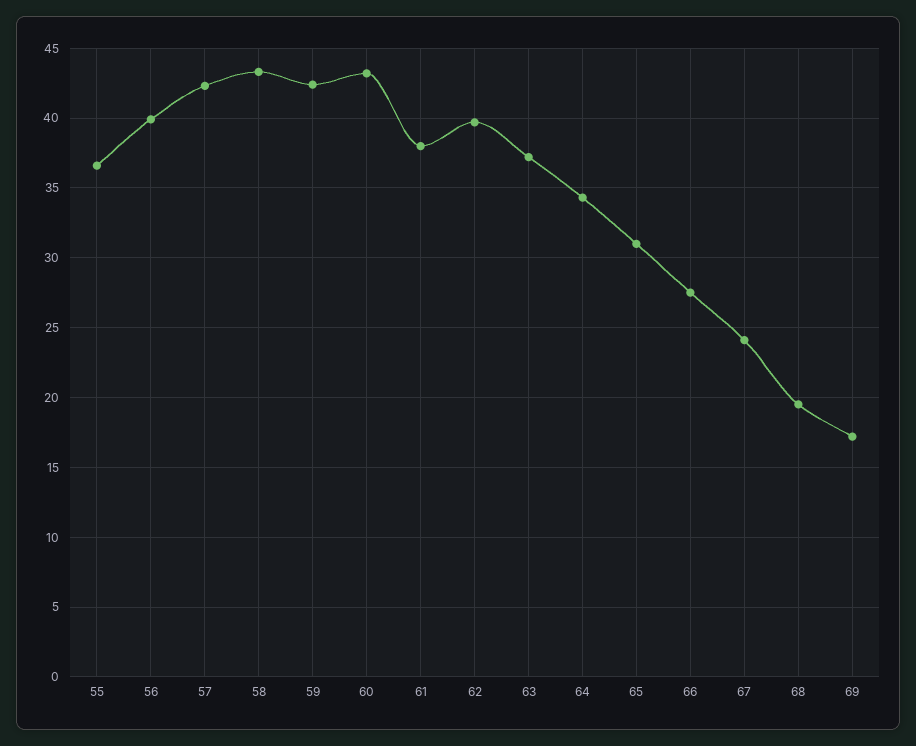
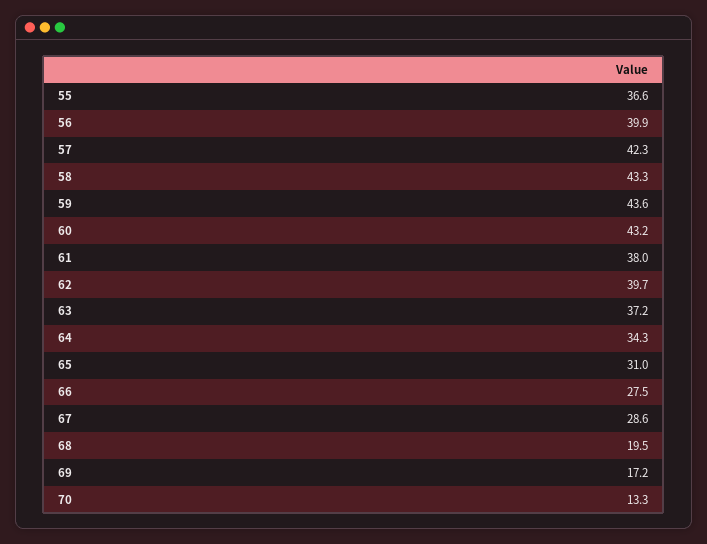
59: 42.5 -> 43.6
67: 24 -> 28.6
70: none -> 13.3

